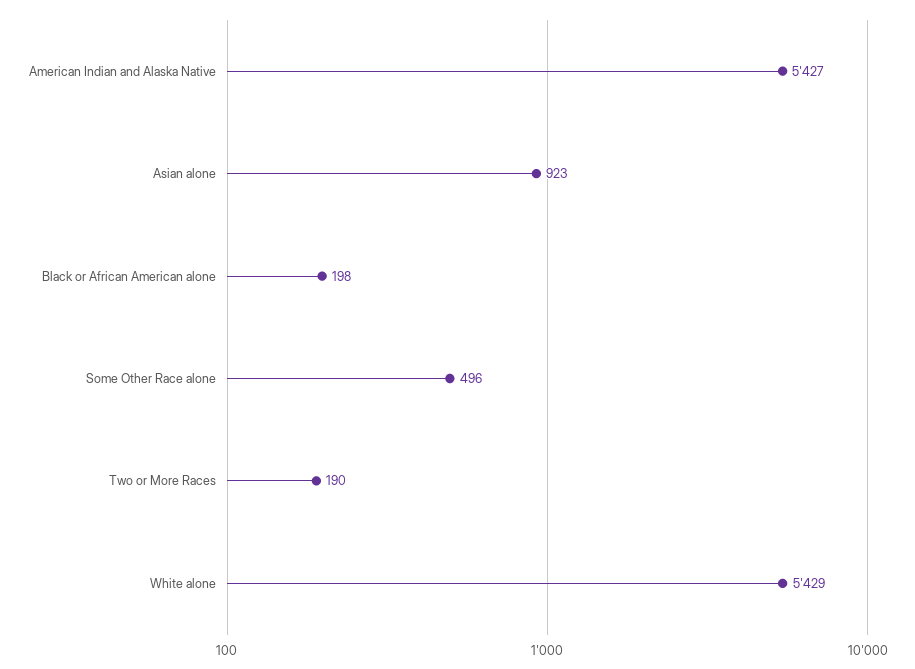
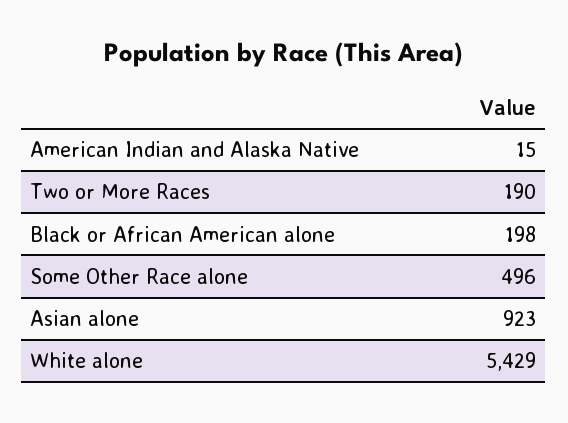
American Indian and Alaska Native: 5427 -> 15

